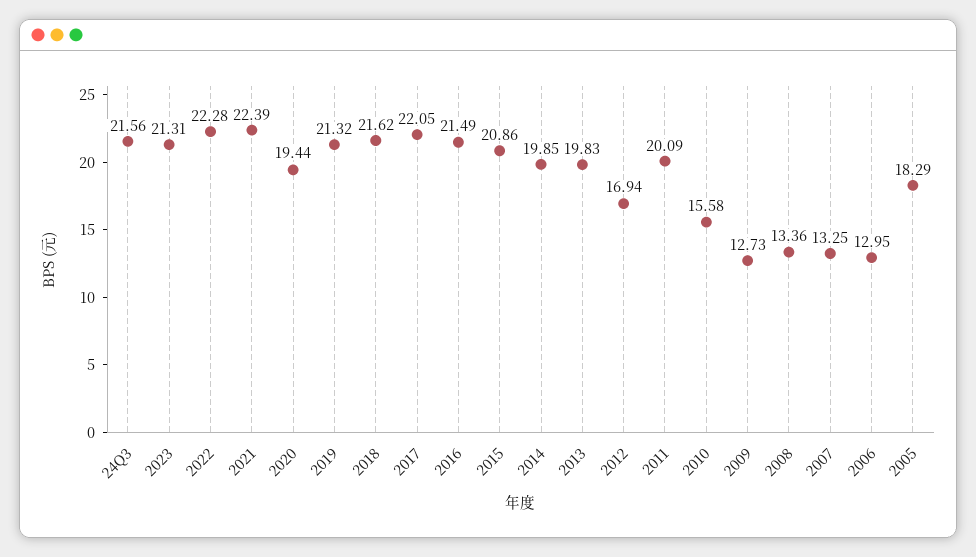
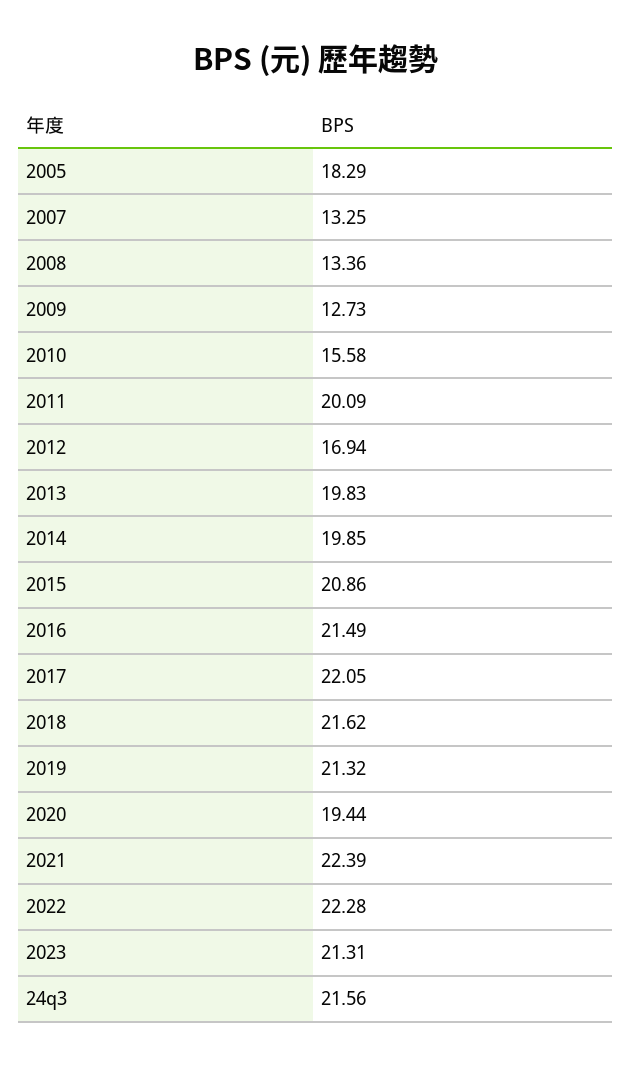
2006: 12.95 -> none

